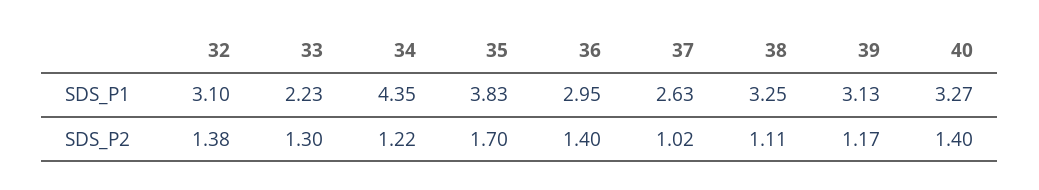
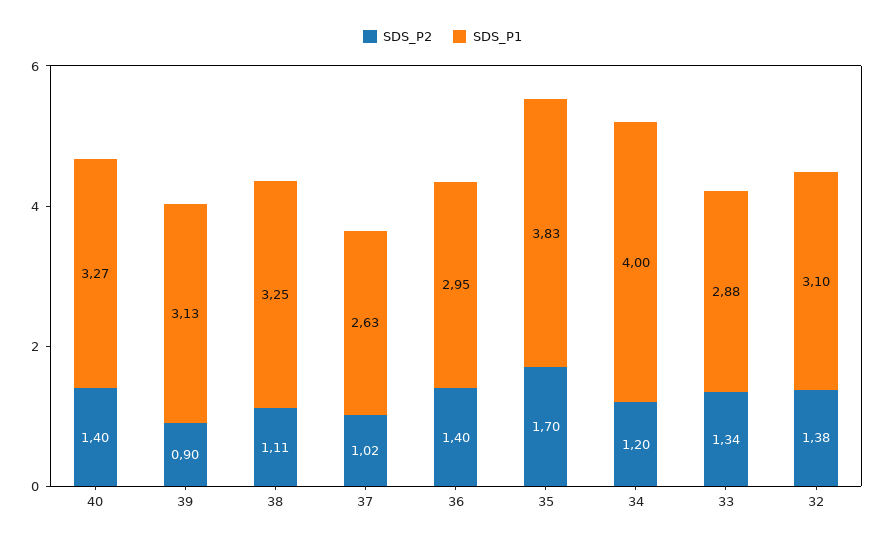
SDS_P1, 33: 2.23 -> 2.88
SDS_P1, 34: 4.35 -> 4
SDS_P2, 33: 1.3 -> 1.34
SDS_P2, 34: 1.22 -> 1.2
SDS_P2, 39: 1.17 -> 0.9

